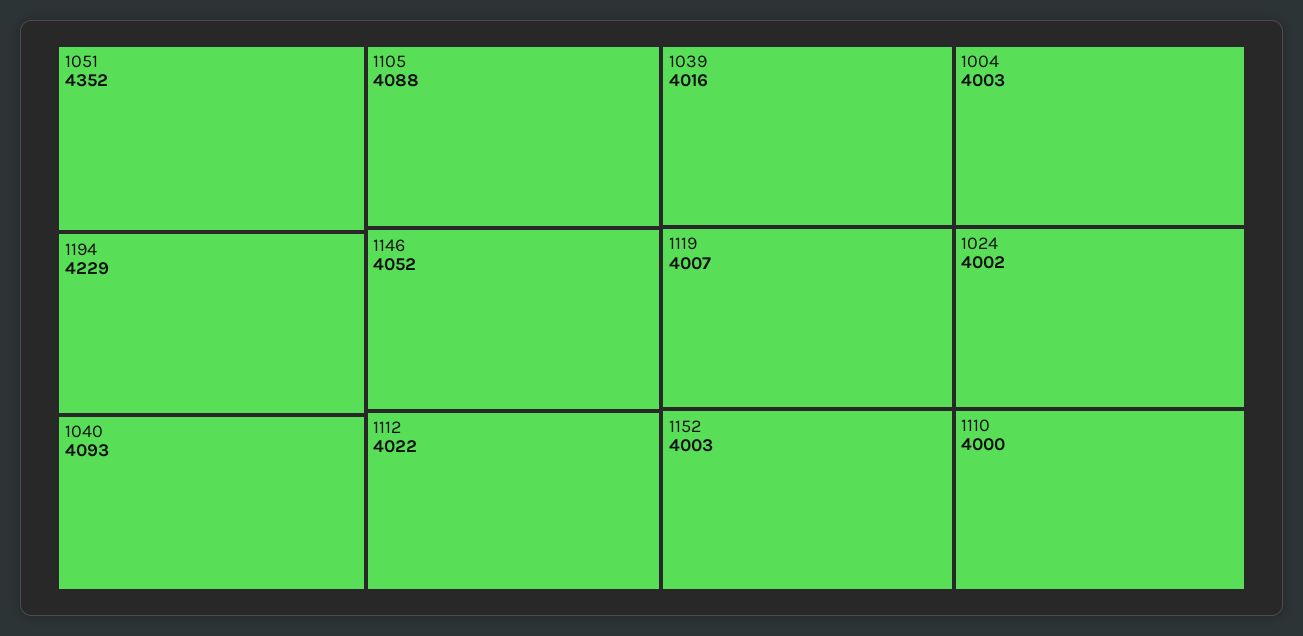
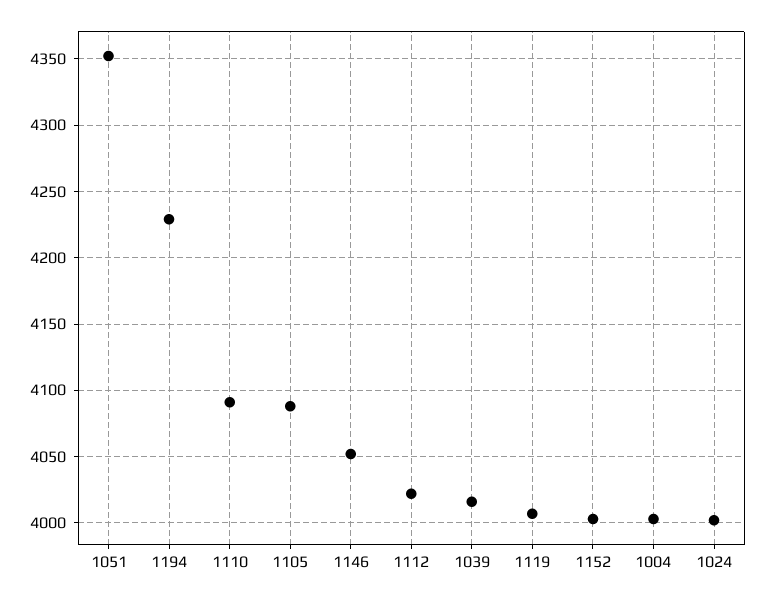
1040: 4093 -> none
1110: 4000 -> 4090

